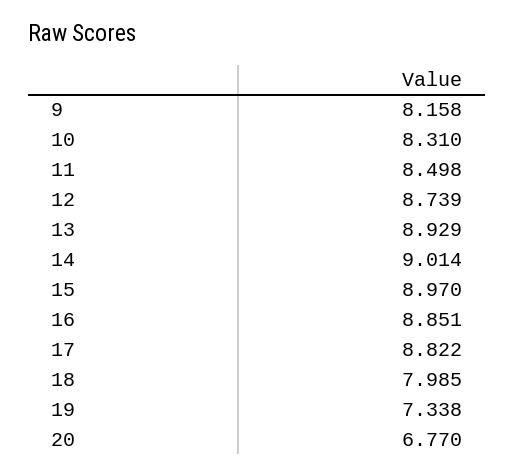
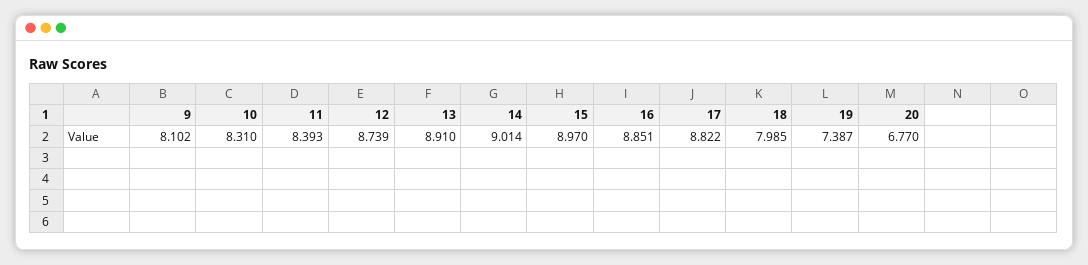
9: 8.158 -> 8.102
11: 8.498 -> 8.393
13: 8.929 -> 8.91
19: 7.338 -> 7.387

